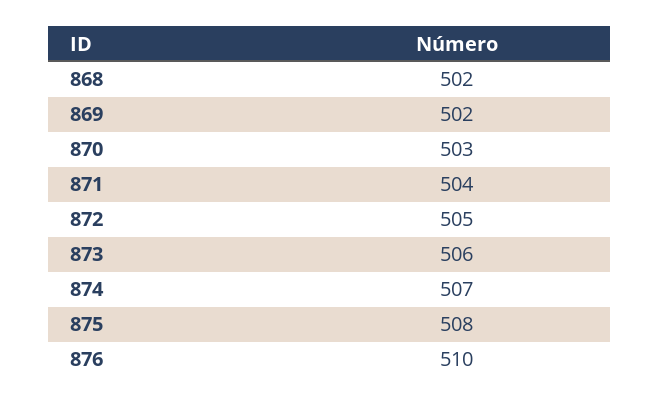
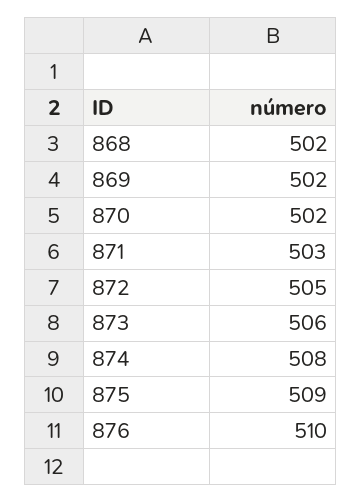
870: 503 -> 502
871: 504 -> 503
874: 507 -> 508
875: 508 -> 509

